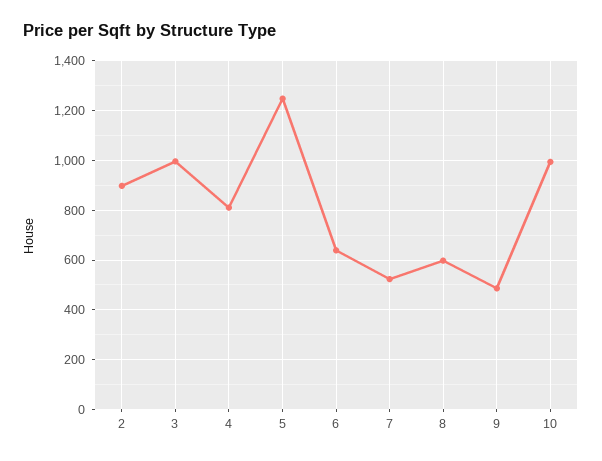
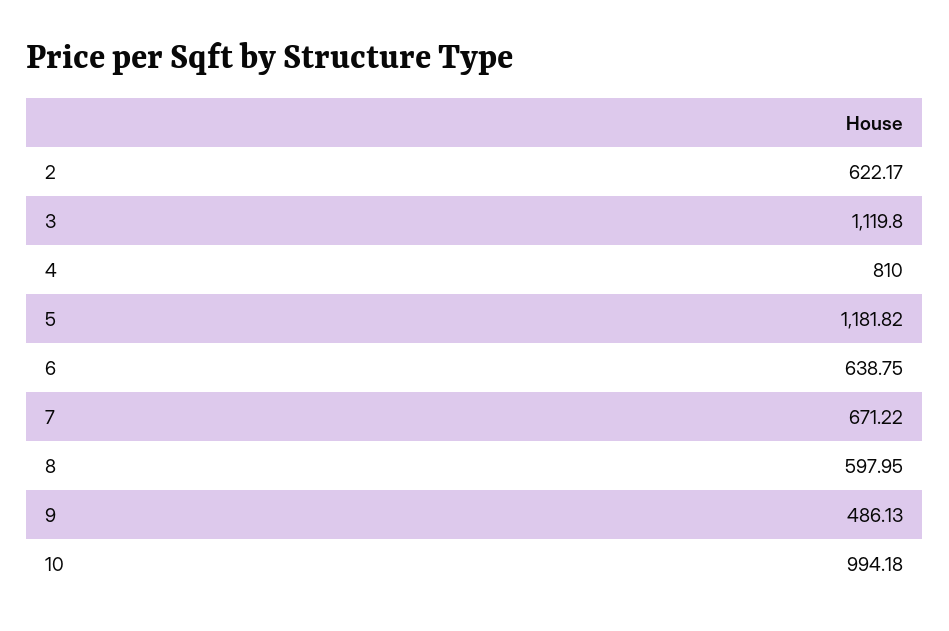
2: 900 -> 622.17
3: 1000 -> 1119.8
5: 1250 -> 1181.82
7: 525 -> 671.22

